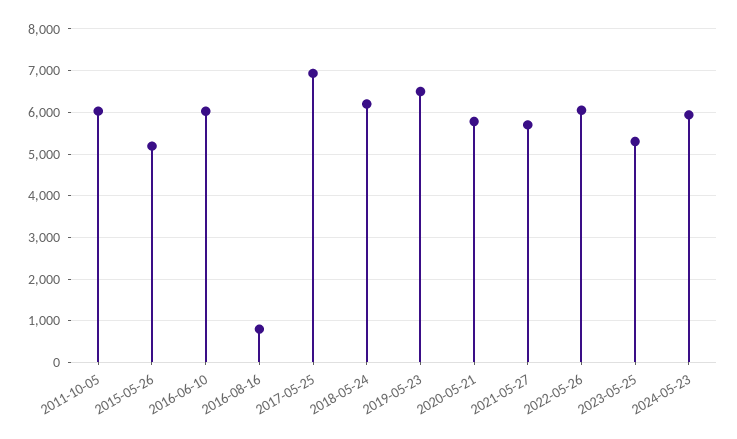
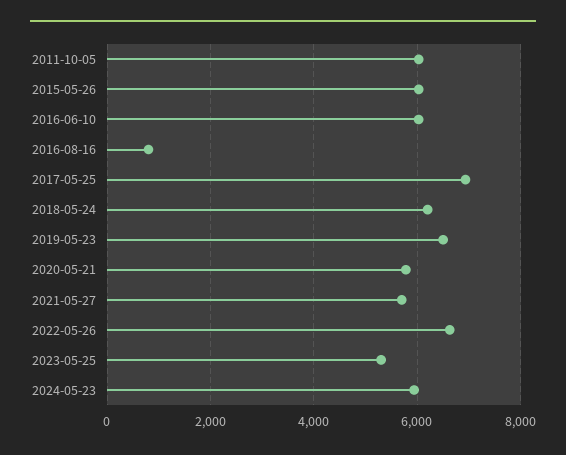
2015-05-26: 5200 -> 6000
2022-05-26: 6000 -> 6600

